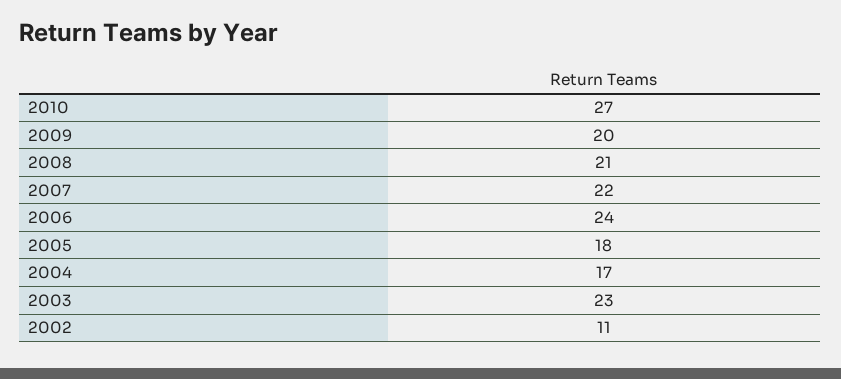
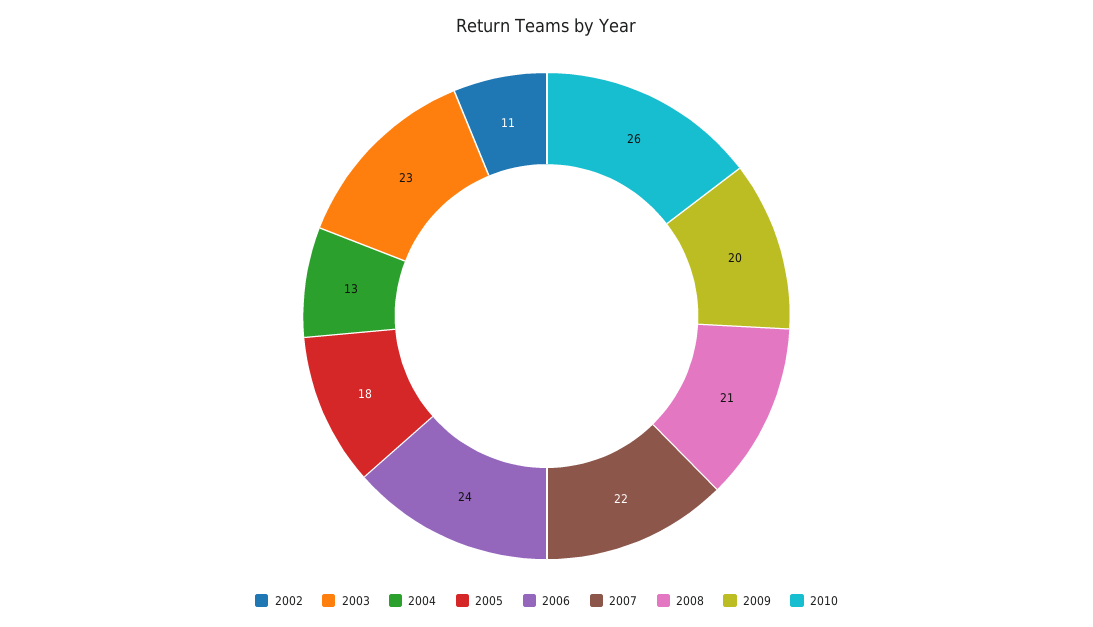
2010: 27 -> 26
2004: 17 -> 13

